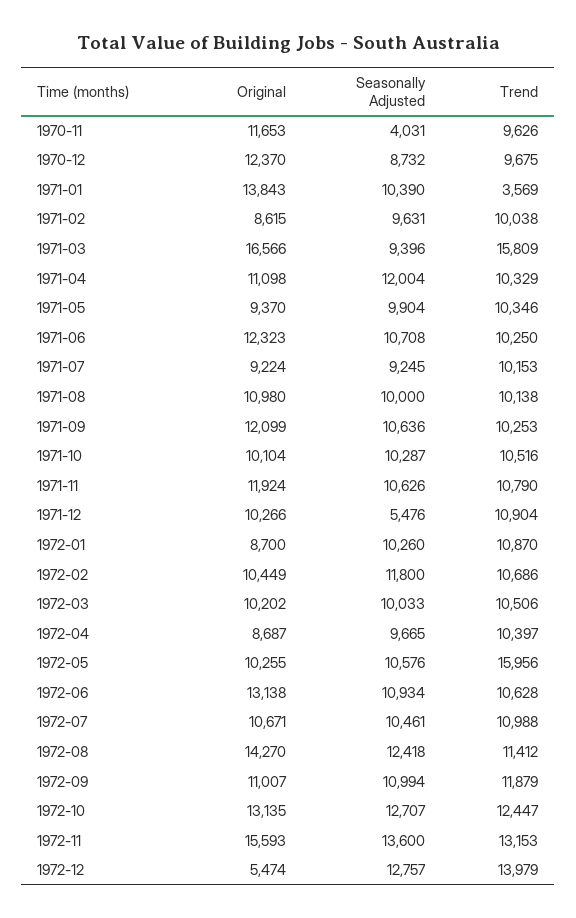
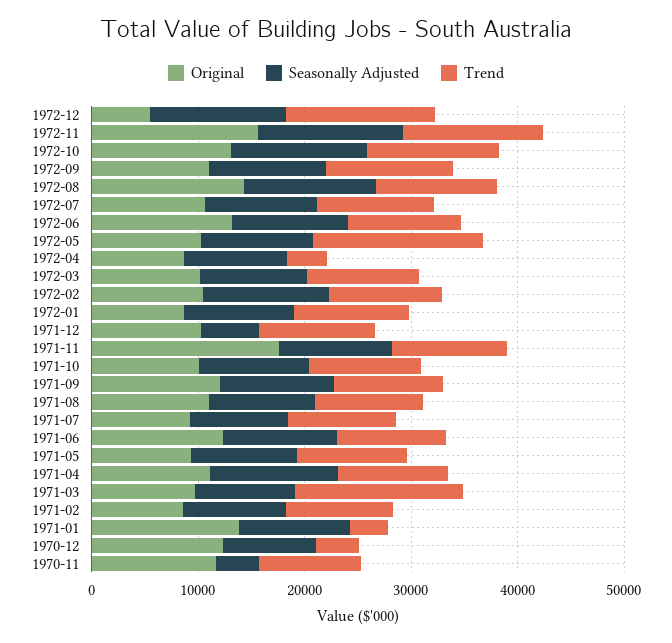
Trend, 1970-12: 9675 -> 4000
Original, 1971-03: 16566 -> 10000
Original, 1971-11: 11924 -> 18000
Trend, 1972-04: 10397 -> 4000

